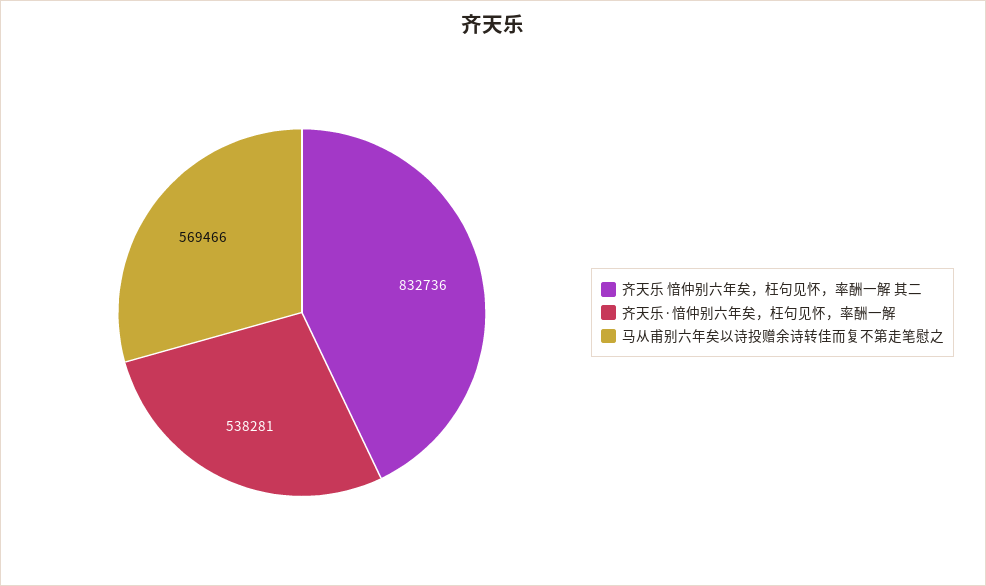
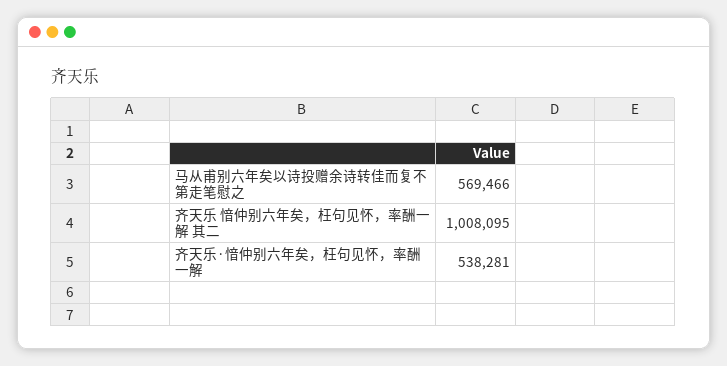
齐天乐 愔仲别六年矣，枉句见怀，率酬一解 其二: 832736 -> 1008095

